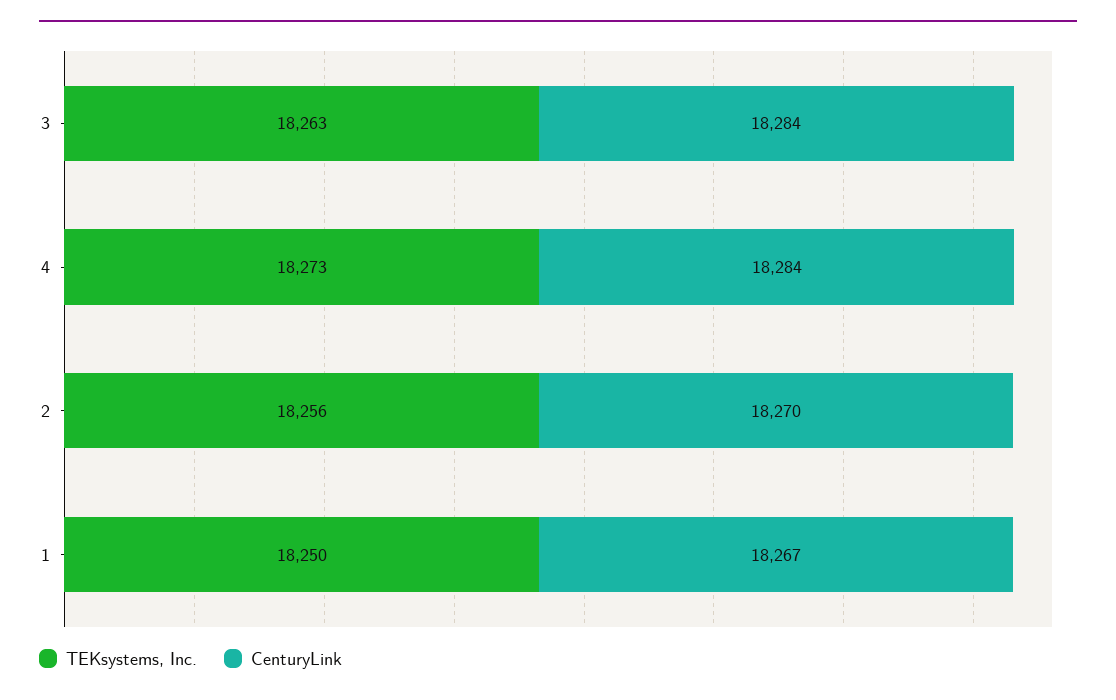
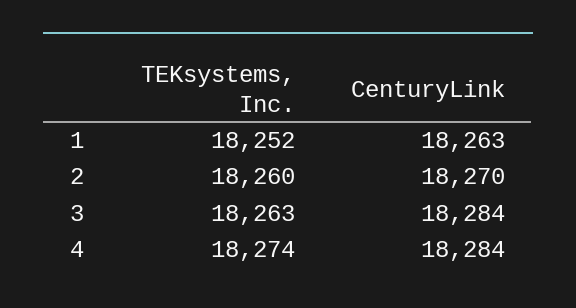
TEKsystems, Inc., 4: 18273 -> 18274
TEKsystems, Inc., 2: 18256 -> 18260
TEKsystems, Inc., 1: 18250 -> 18252
CenturyLink, 1: 18267 -> 18263

